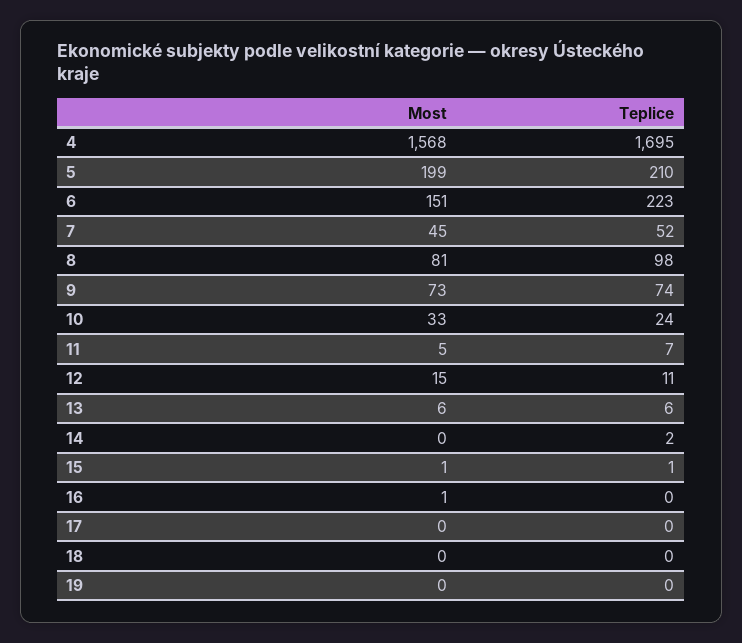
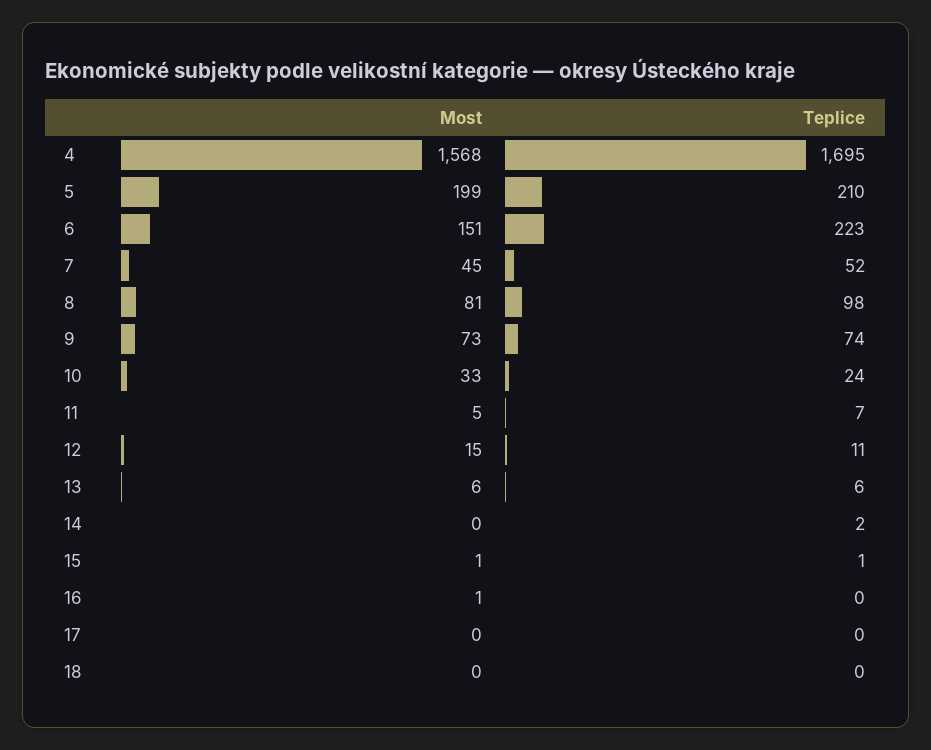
Most, 19: 0 -> none
Teplice, 19: 0 -> none

